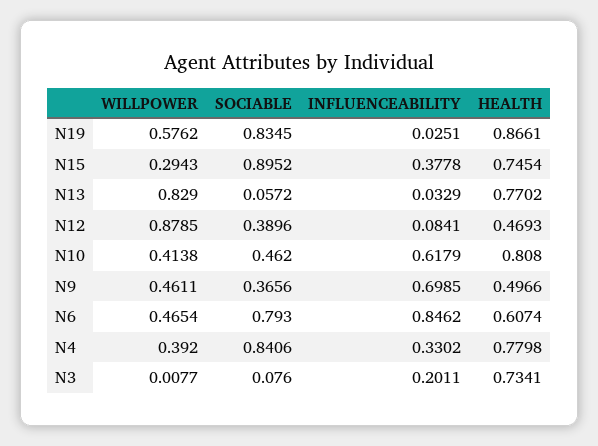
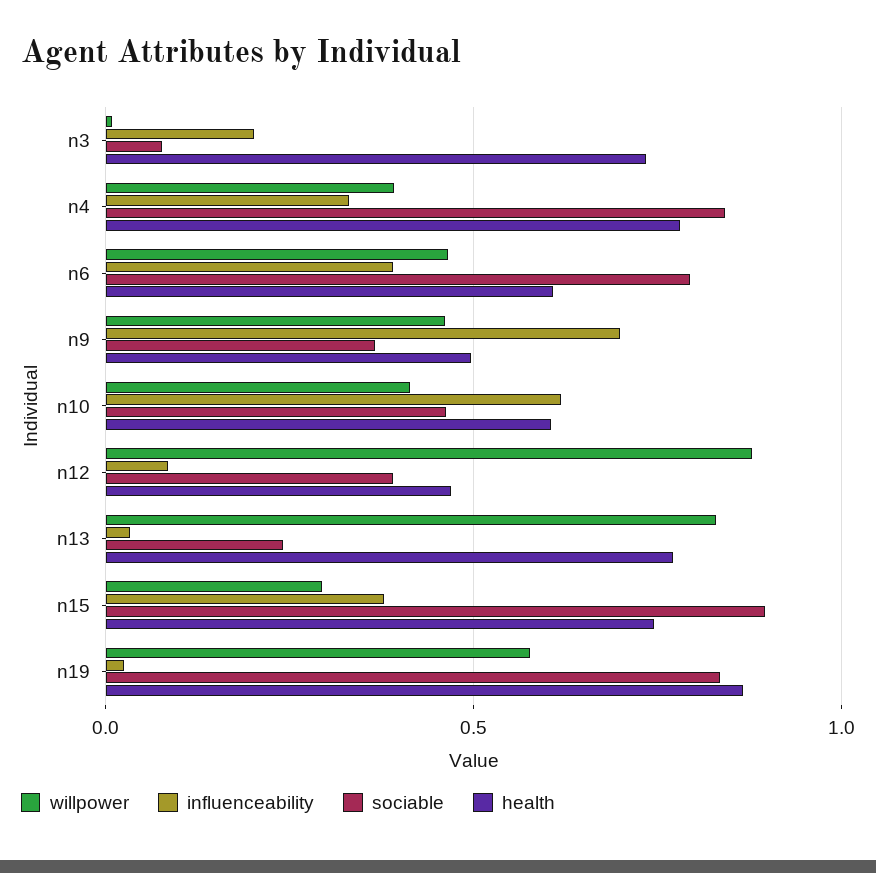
SOCIABLE, N13: 0.0572 -> 0.25
HEALTH, N10: 0.808 -> 0.6
INFLUENCEABILITY, N6: 0.8462 -> 0.4

